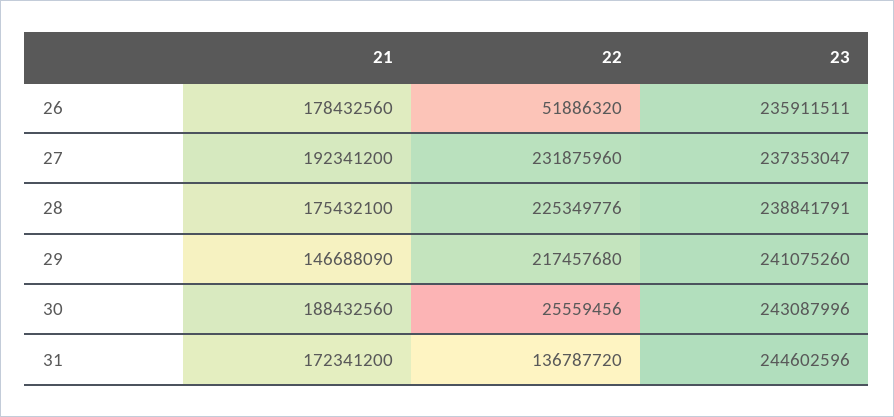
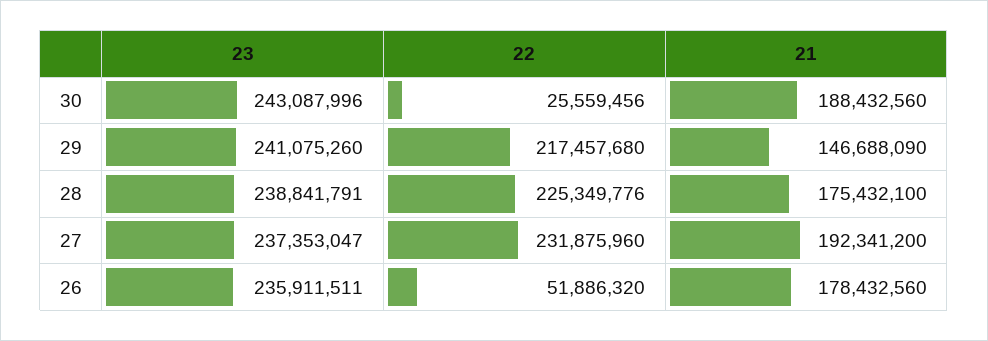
21, 31: 172341200 -> none
22, 31: 136787720 -> none
23, 31: 244602596 -> none

